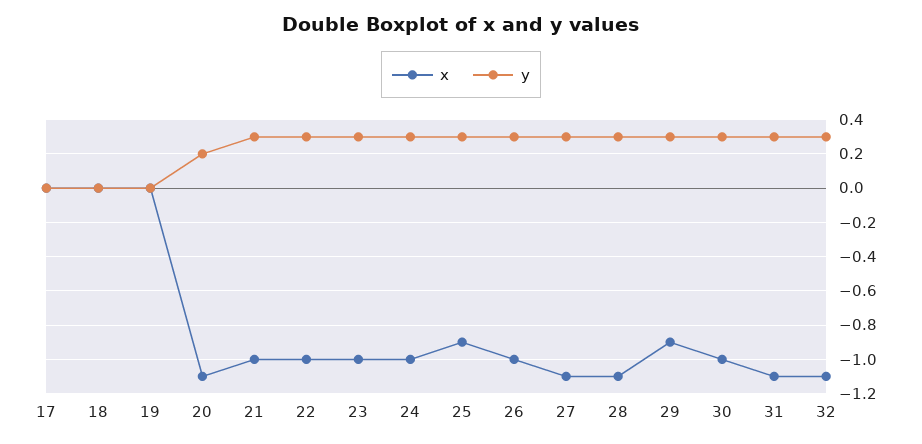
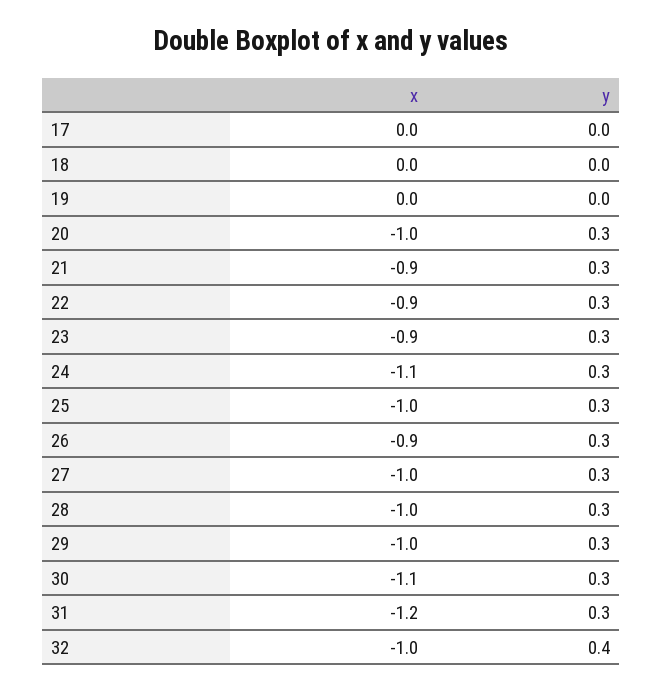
x, 20: -1.1 -> -1
y, 20: 0.2 -> 0.3
x, 21: -1 -> -0.9
x, 22: -1 -> -0.9
x, 23: -1 -> -0.9
x, 24: -1 -> -1.1
x, 25: -0.9 -> -1
x, 26: -1 -> -0.9
x, 27: -1.1 -> -1
x, 28: -1.1 -> -1
x, 29: -0.9 -> -1
x, 30: -1 -> -1.1
x, 31: -1.1 -> -1.2
x, 32: -1.1 -> -1
y, 32: 0.3 -> 0.4

